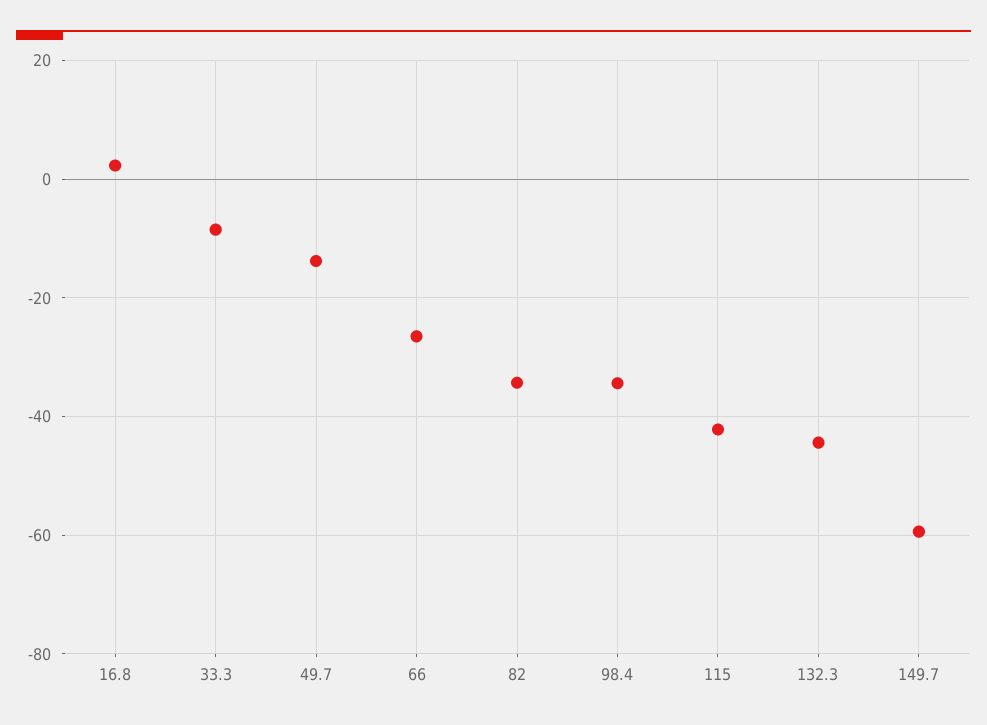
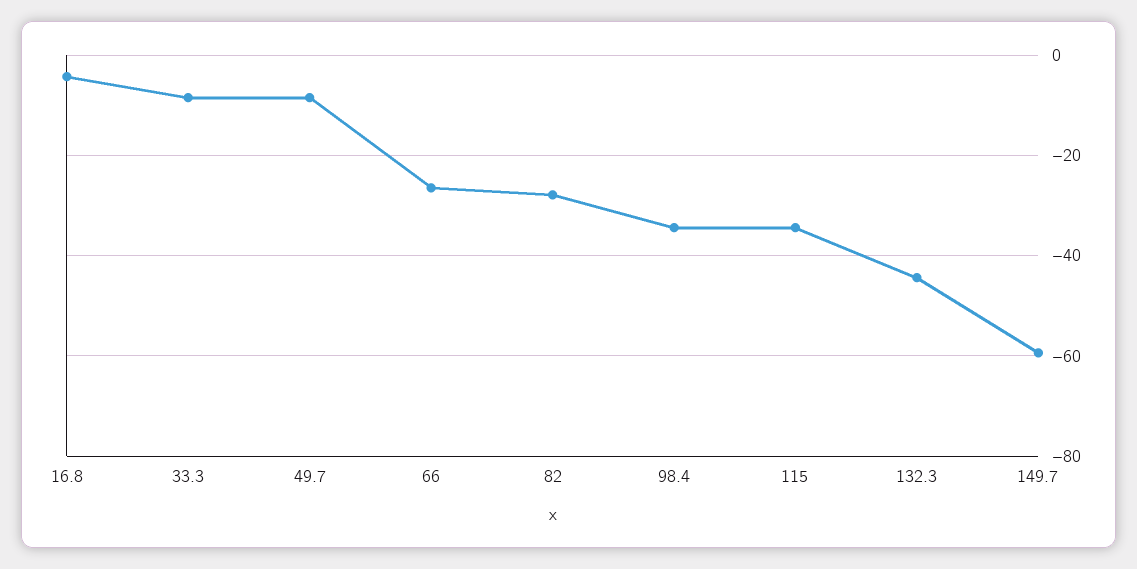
16.8: 2 -> -4
49.7: -14 -> -8
82: -34 -> -28
115: -42 -> -34

